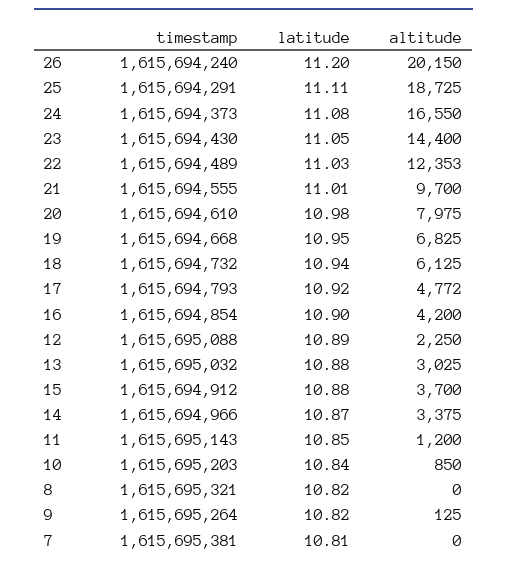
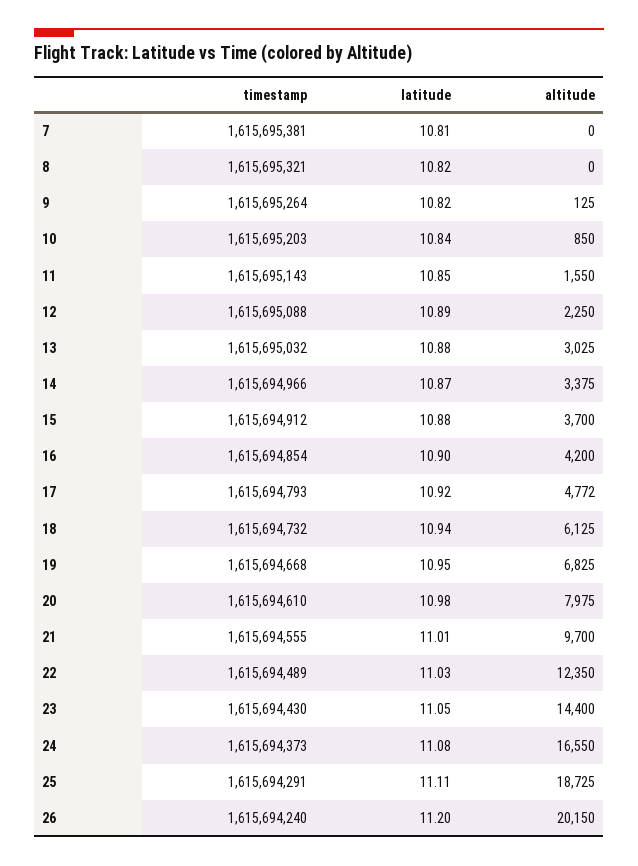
altitude, 22: 12353 -> 12350
altitude, 11: 1200 -> 1550

